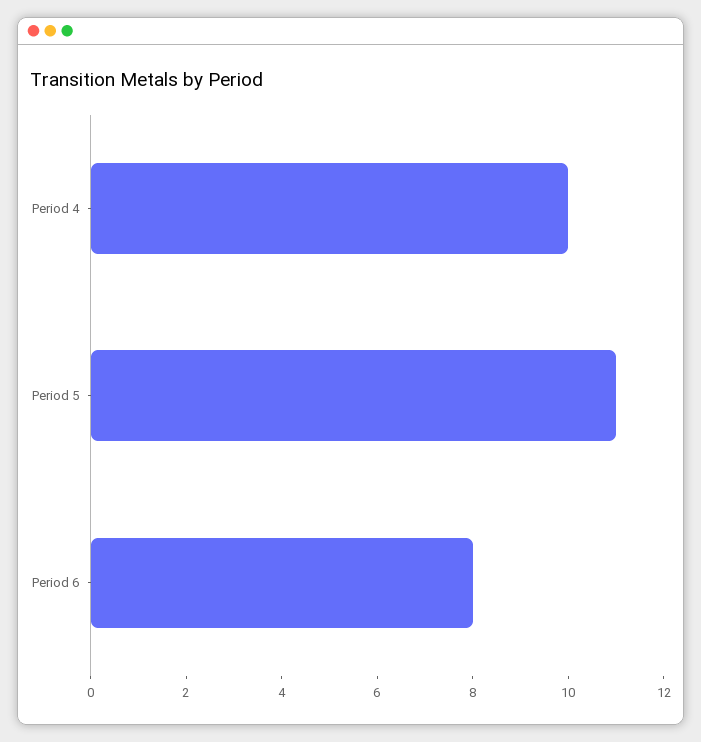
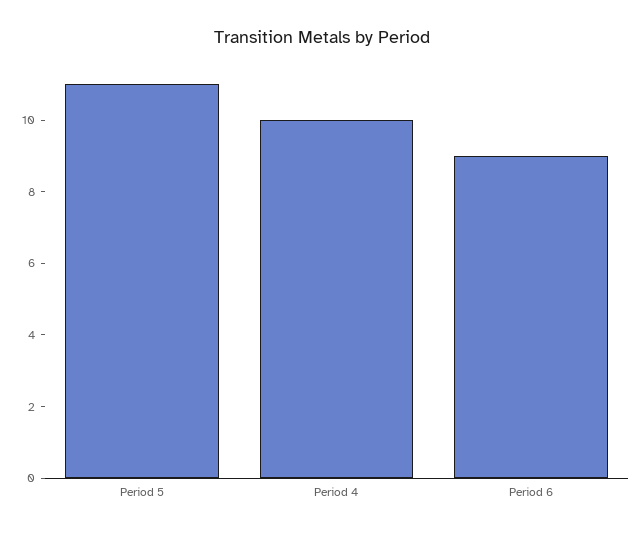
Period 6: 8 -> 9

